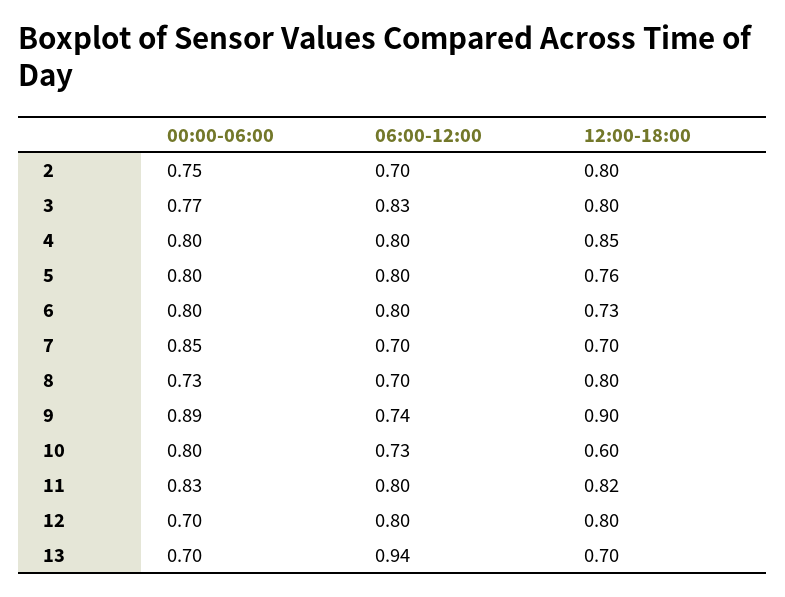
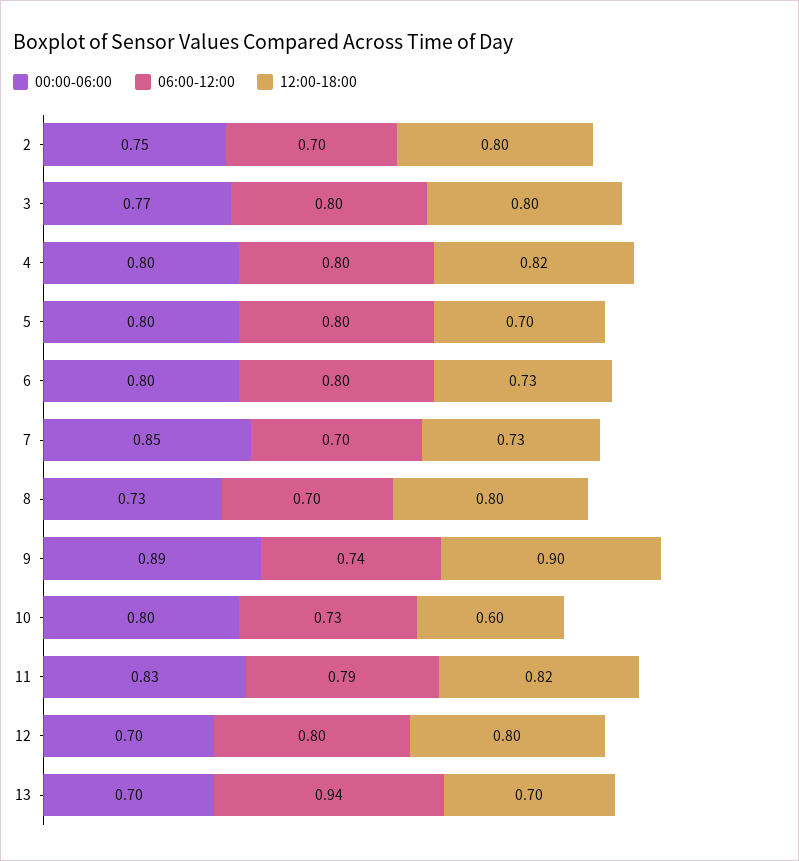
06:00-12:00, 3: 0.83 -> 0.8
12:00-18:00, 4: 0.85 -> 0.82
12:00-18:00, 5: 0.76 -> 0.7
12:00-18:00, 7: 0.7 -> 0.73
06:00-12:00, 11: 0.8 -> 0.79

